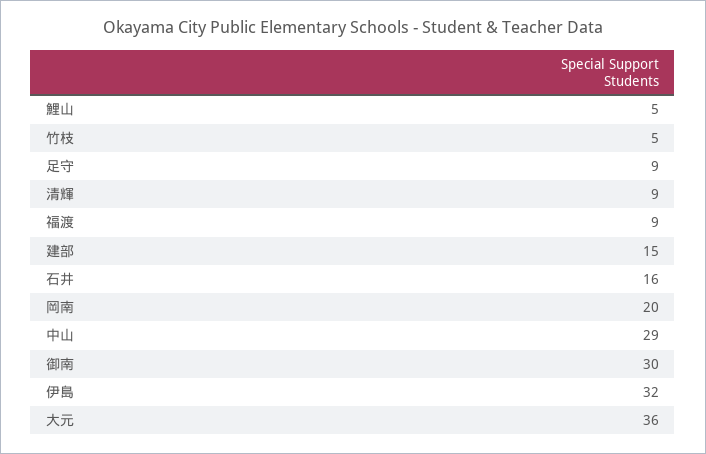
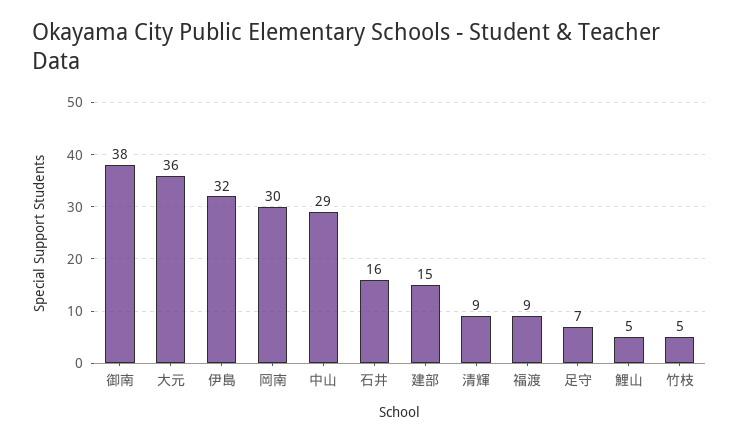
足守: 9 -> 7
岡南: 20 -> 30
御南: 30 -> 38

